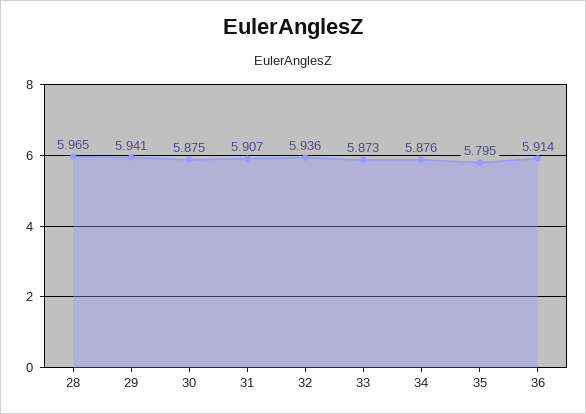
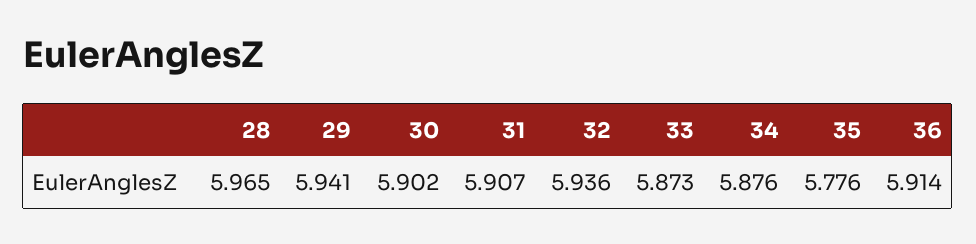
30: 5.875 -> 5.902
35: 5.795 -> 5.776

